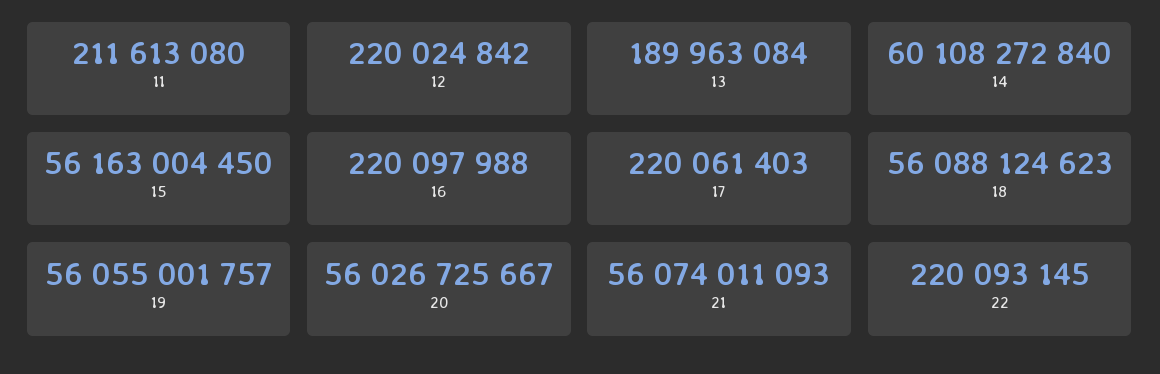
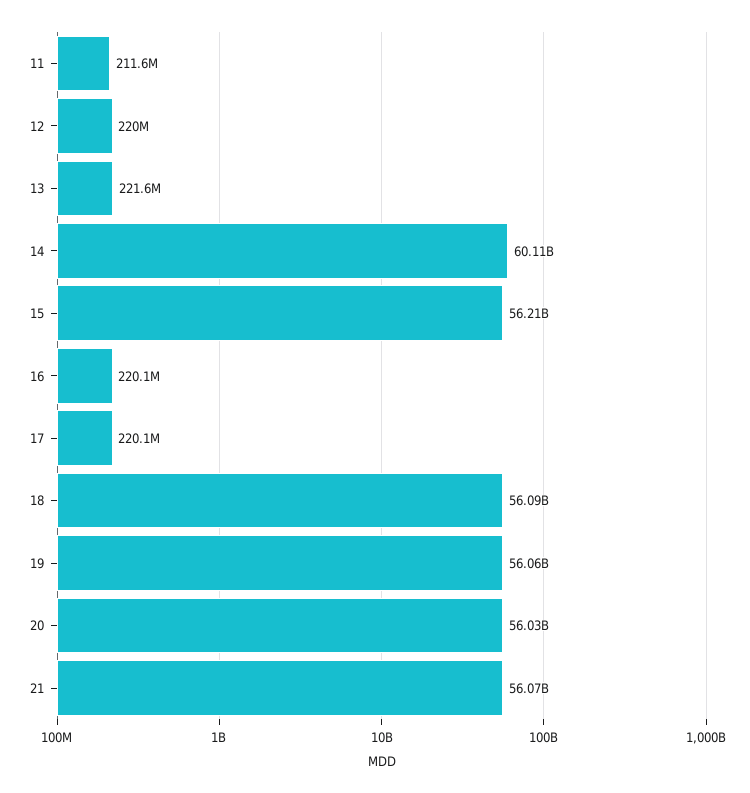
13: 189963084 -> 221600000
15: 56163004450 -> 56210000000
22: 220093145 -> none

